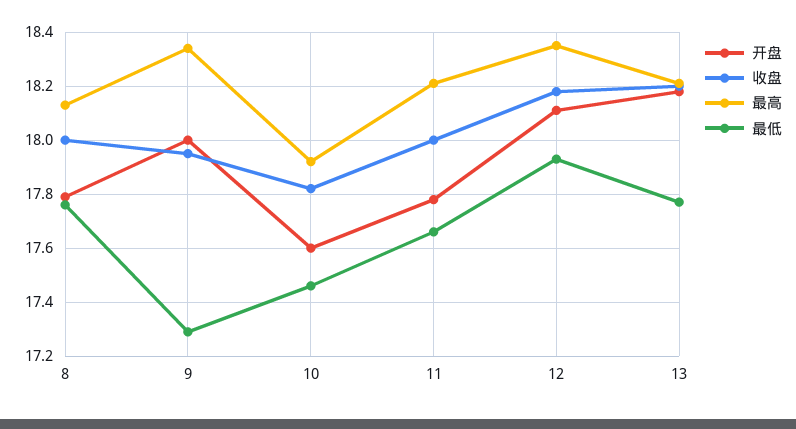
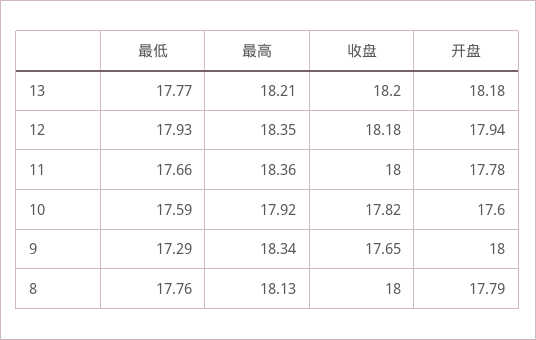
收盘, 9: 17.95 -> 17.65
最低, 10: 17.45 -> 17.59
最高, 11: 18.2 -> 18.36
开盘, 12: 18.1 -> 17.94

